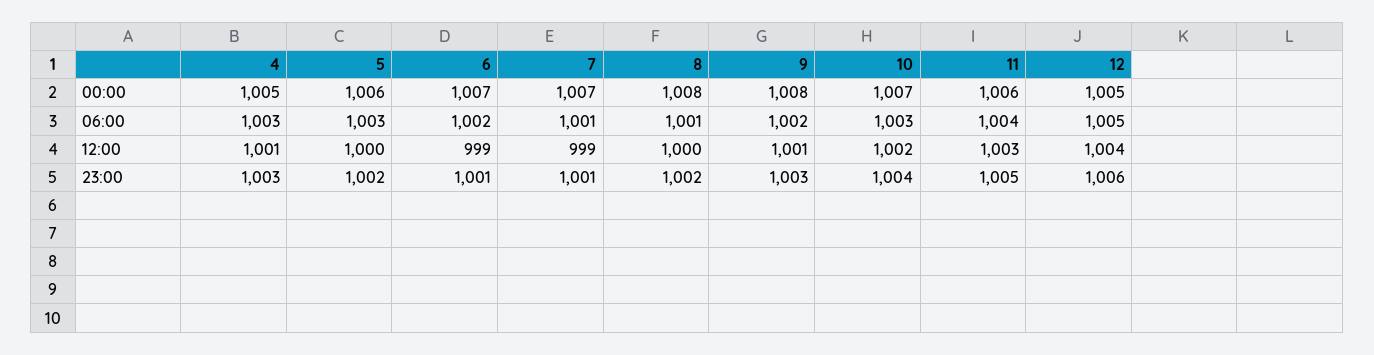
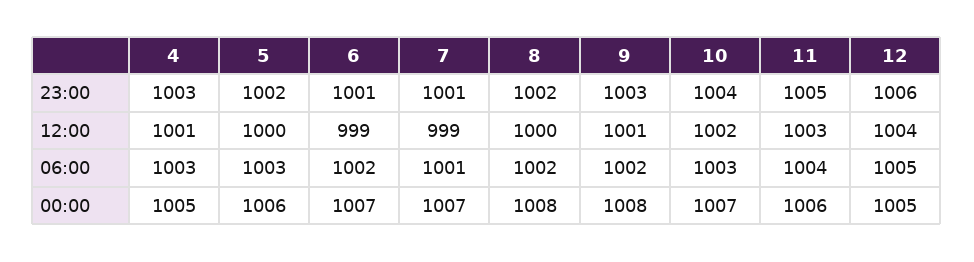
8, 06:00: 1001 -> 1002

